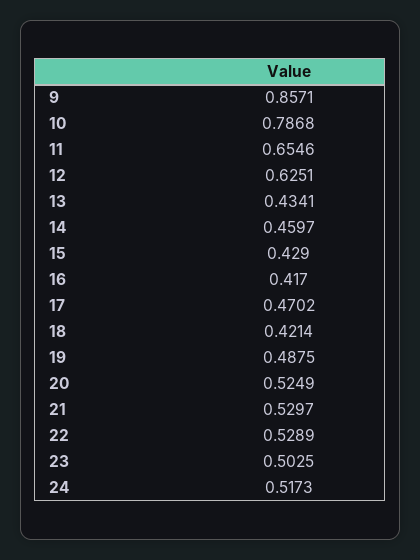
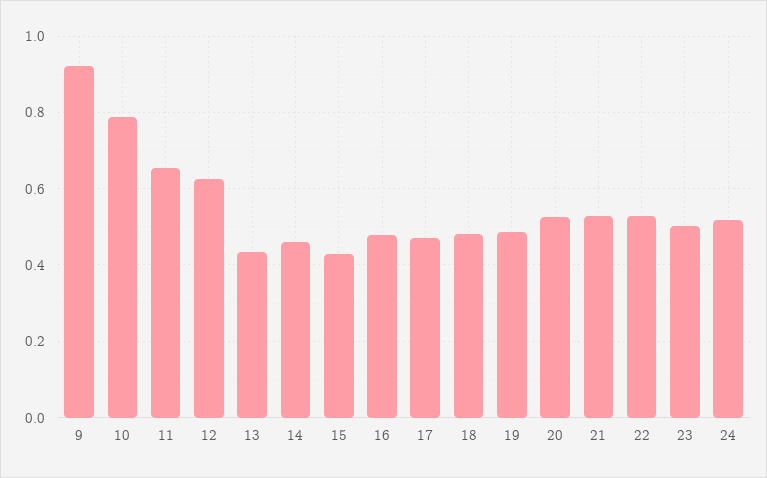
9: 0.8571 -> 0.92
16: 0.417 -> 0.48
18: 0.4214 -> 0.48

